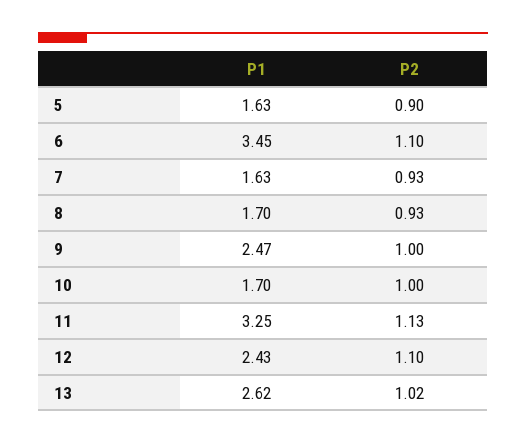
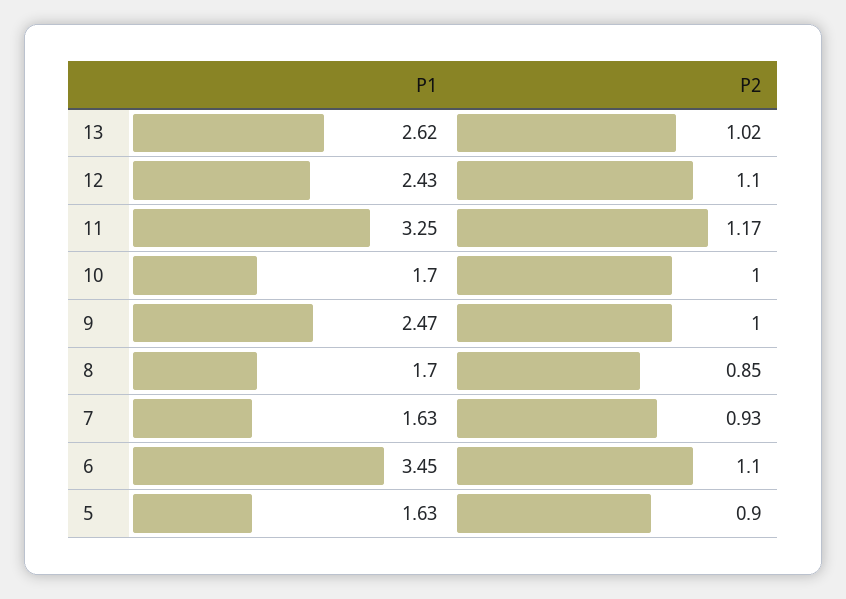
P2, 8: 0.93 -> 0.85
P2, 11: 1.13 -> 1.17

